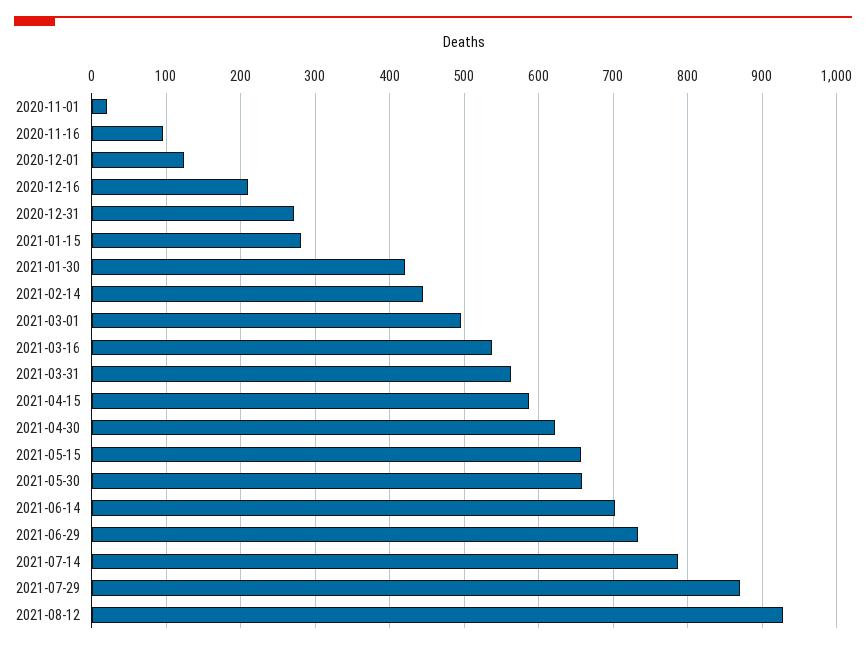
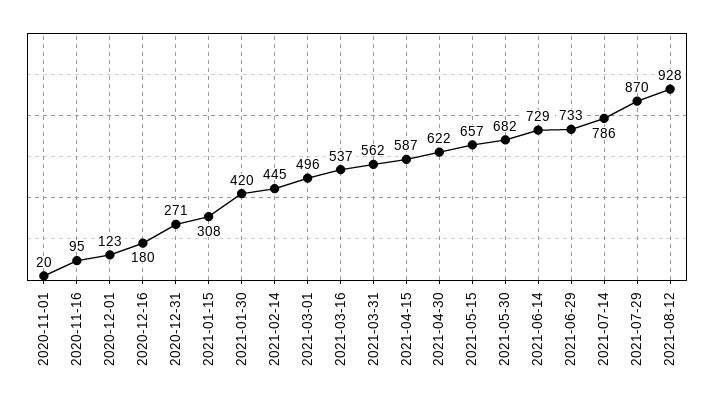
2020-12-16: 210 -> 180
2021-01-15: 280 -> 308
2021-05-30: 660 -> 682
2021-06-14: 700 -> 729

